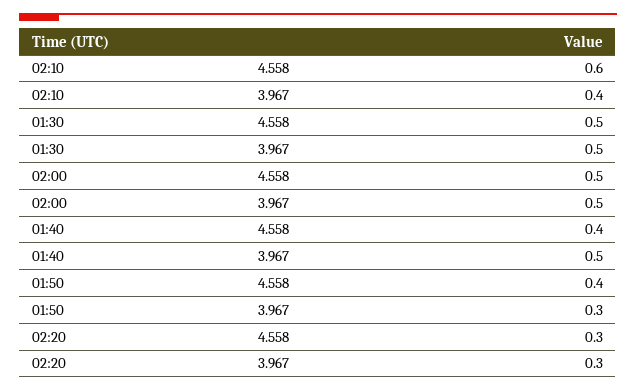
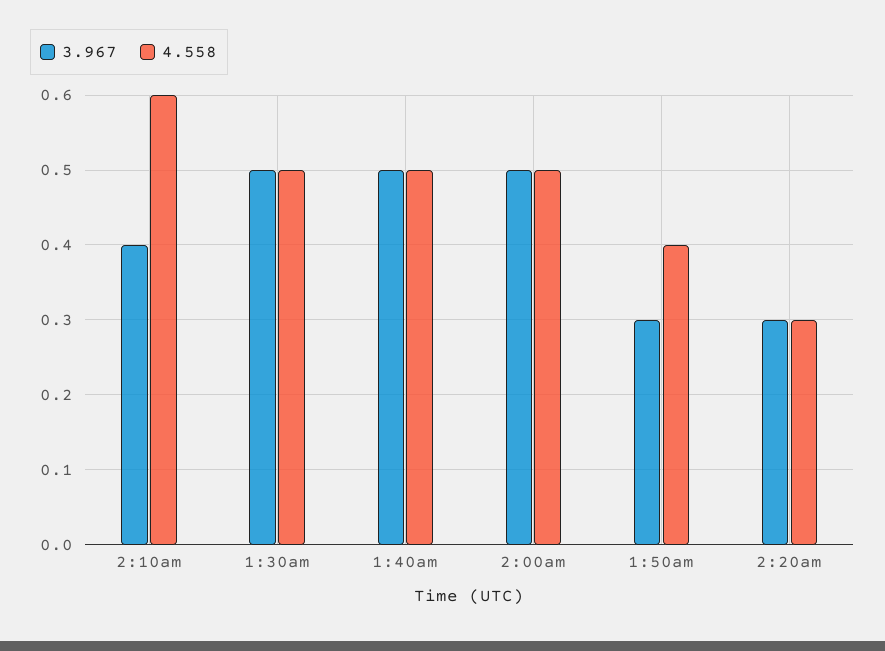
4.558, 01:40: 0.4 -> 0.5

